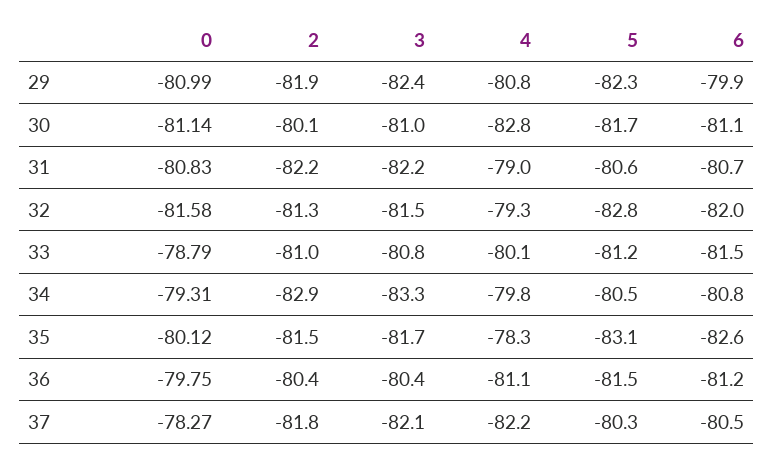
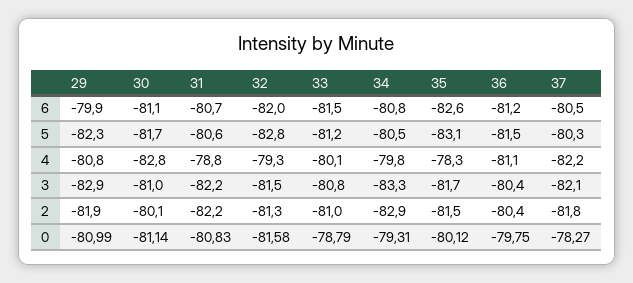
3, 29: -82.4 -> -82.9
4, 31: -79 -> -78.8

